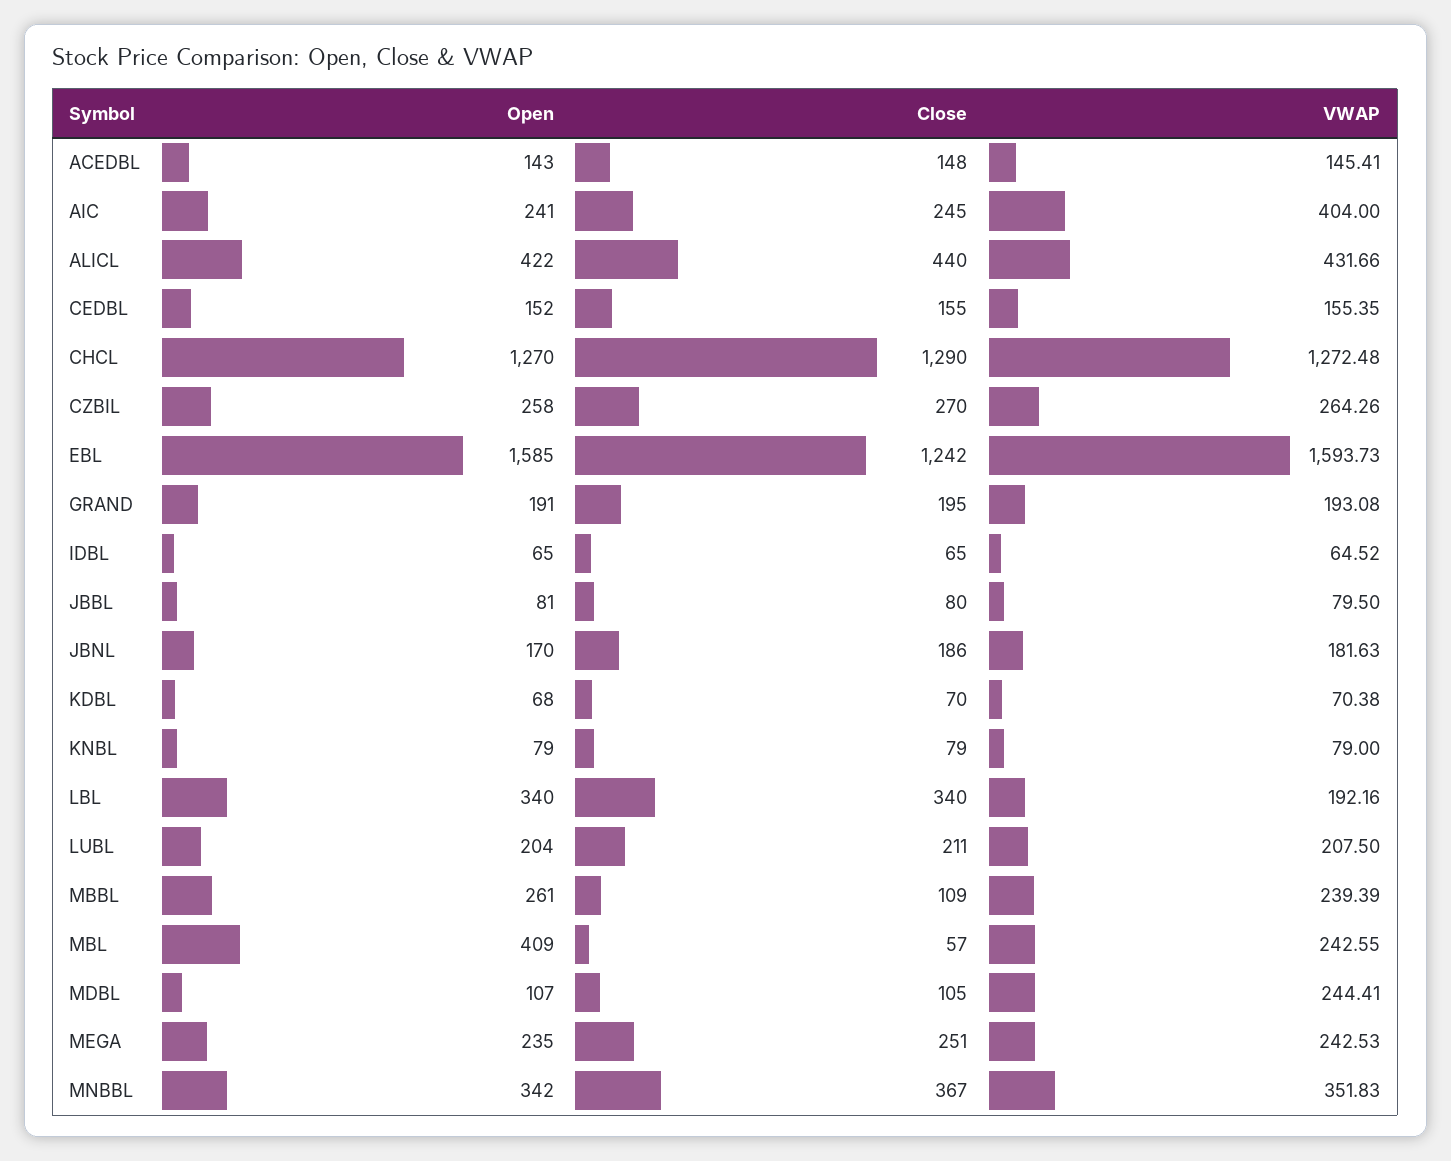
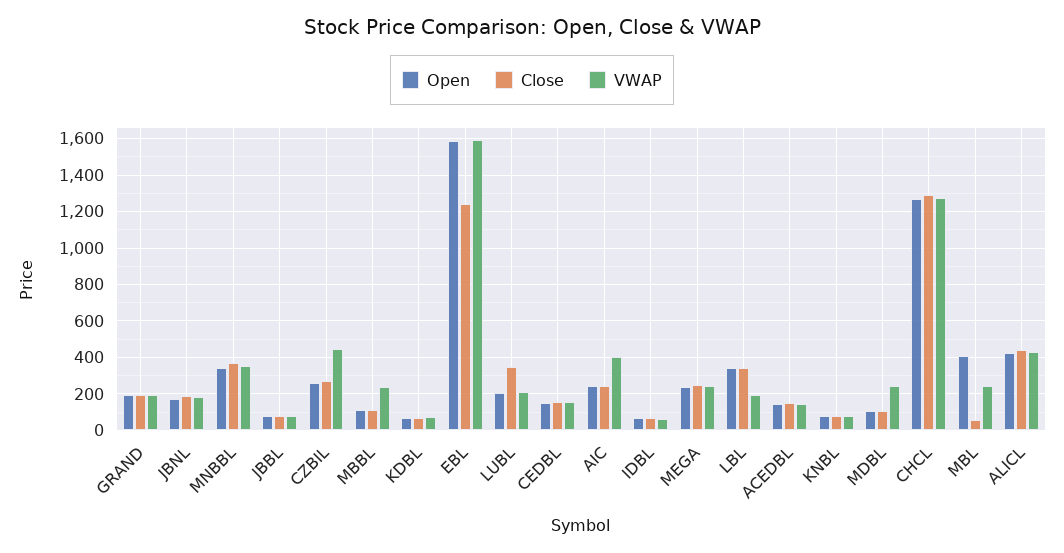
VWAP, CZBIL: 264.26 -> 450
Close, LUBL: 211 -> 350
Open, MBBL: 261 -> 100

